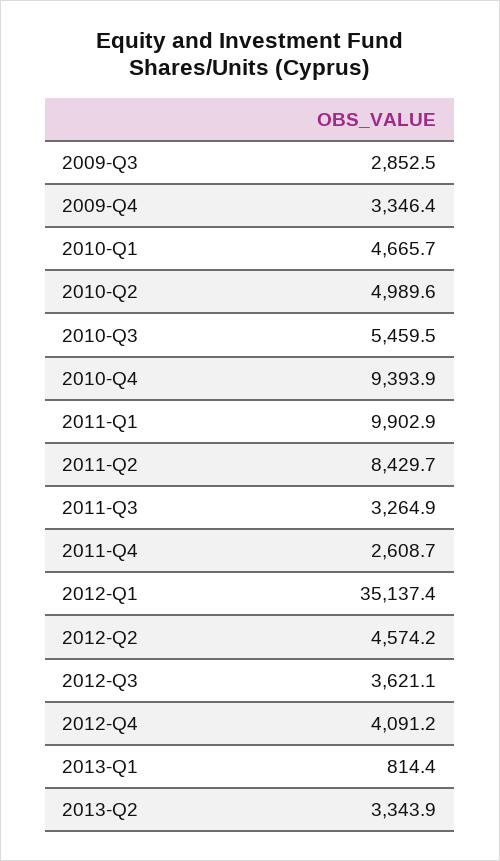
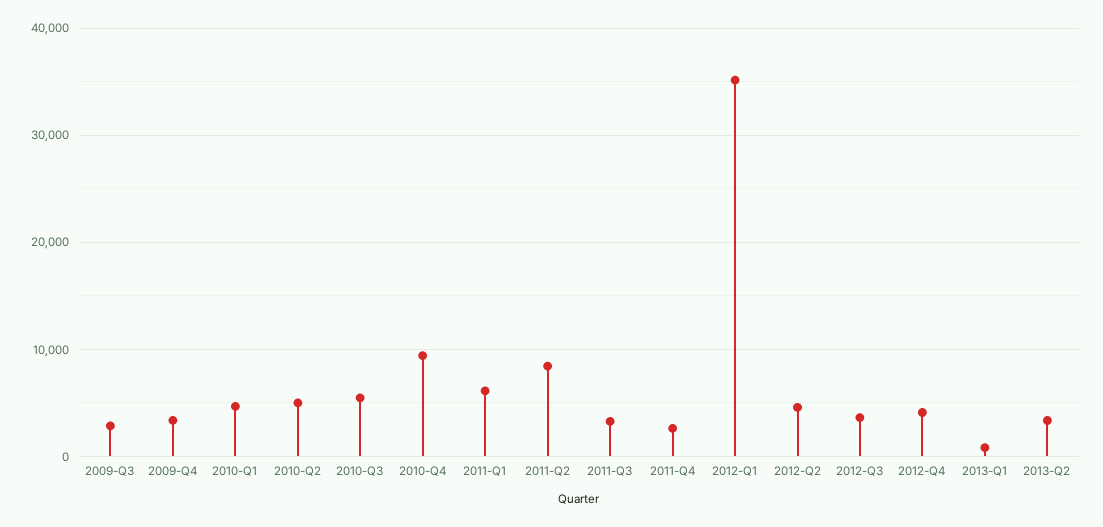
2011-Q1: 9902.9 -> 6000

